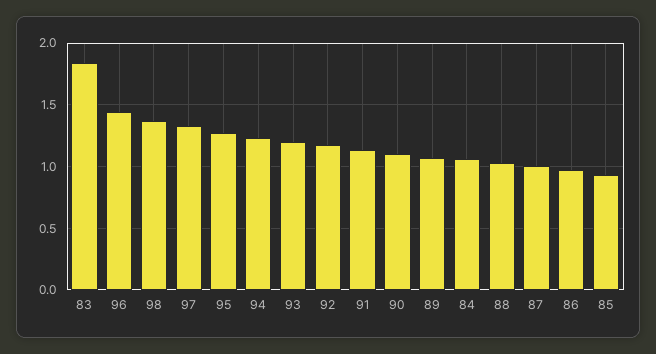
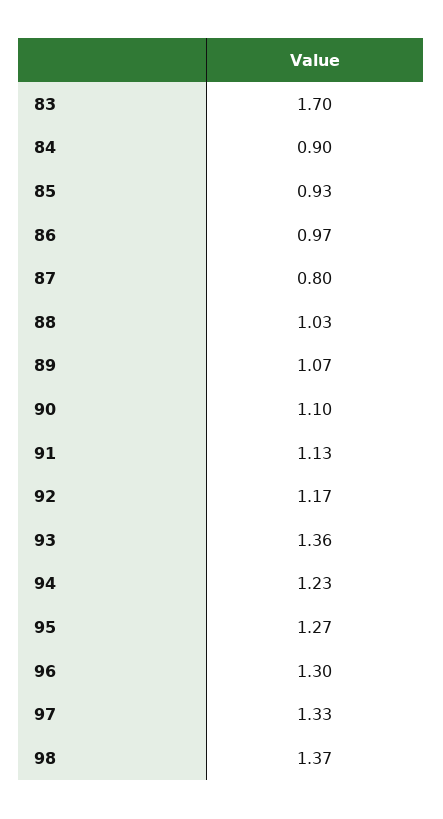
83: 1.85 -> 1.7
96: 1.45 -> 1.3
93: 1.2 -> 1.36
84: 1.05 -> 0.9
87: 1 -> 0.8

